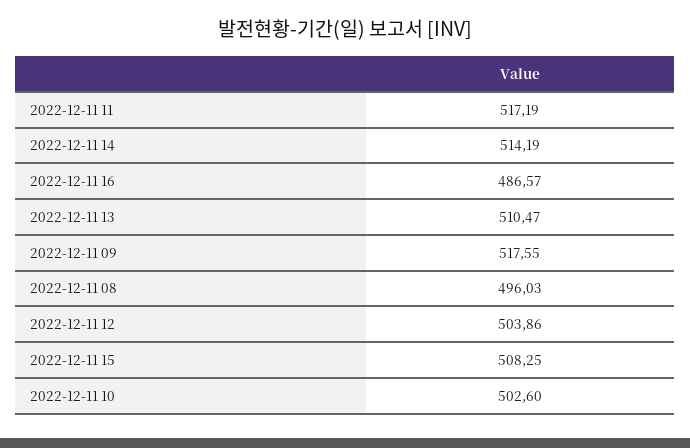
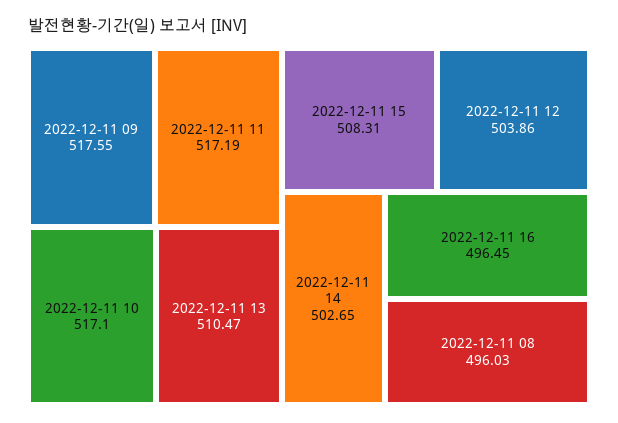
2022-12-11 14: 514.19 -> 502.65
2022-12-11 16: 486.57 -> 496.45
2022-12-11 15: 508.25 -> 508.31
2022-12-11 10: 502.6 -> 517.1

